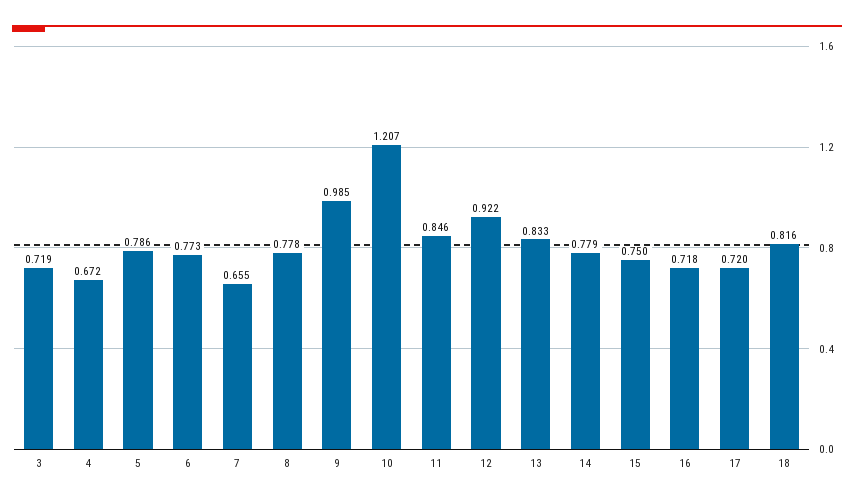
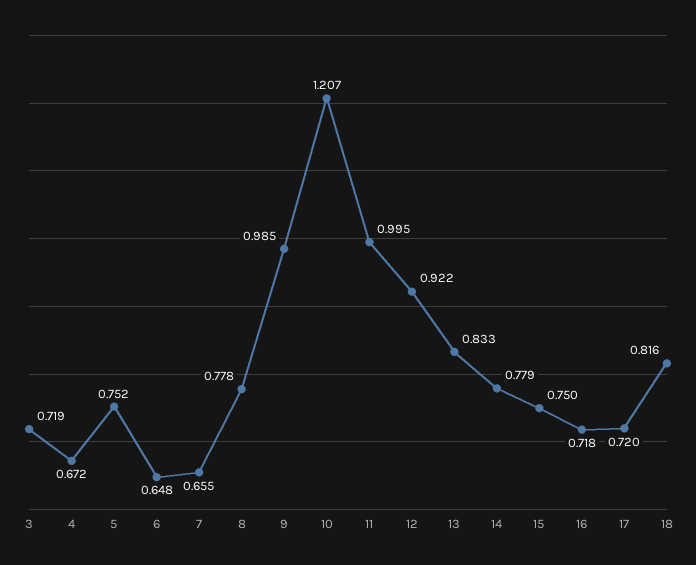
5: 0.786 -> 0.752
6: 0.773 -> 0.648
11: 0.846 -> 0.995

